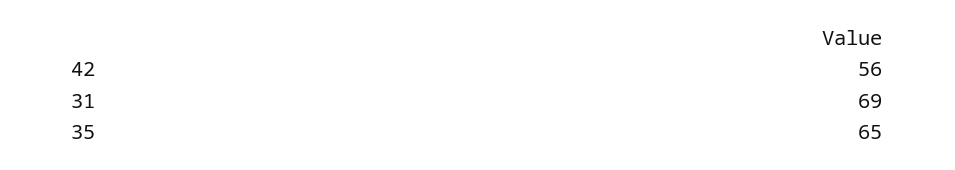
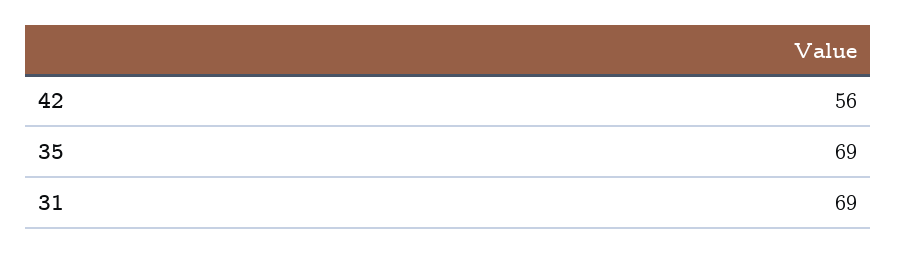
35: 65 -> 69

